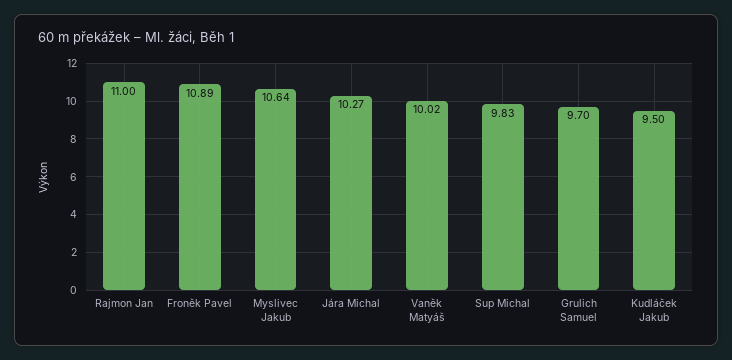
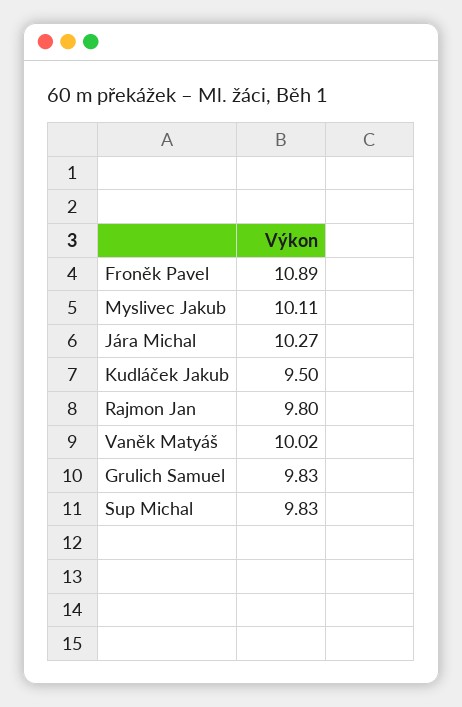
Rajmon Jan: 11 -> 9.8
Myslivec Jakub: 10.64 -> 10.11
Grulich Samuel: 9.7 -> 9.83

